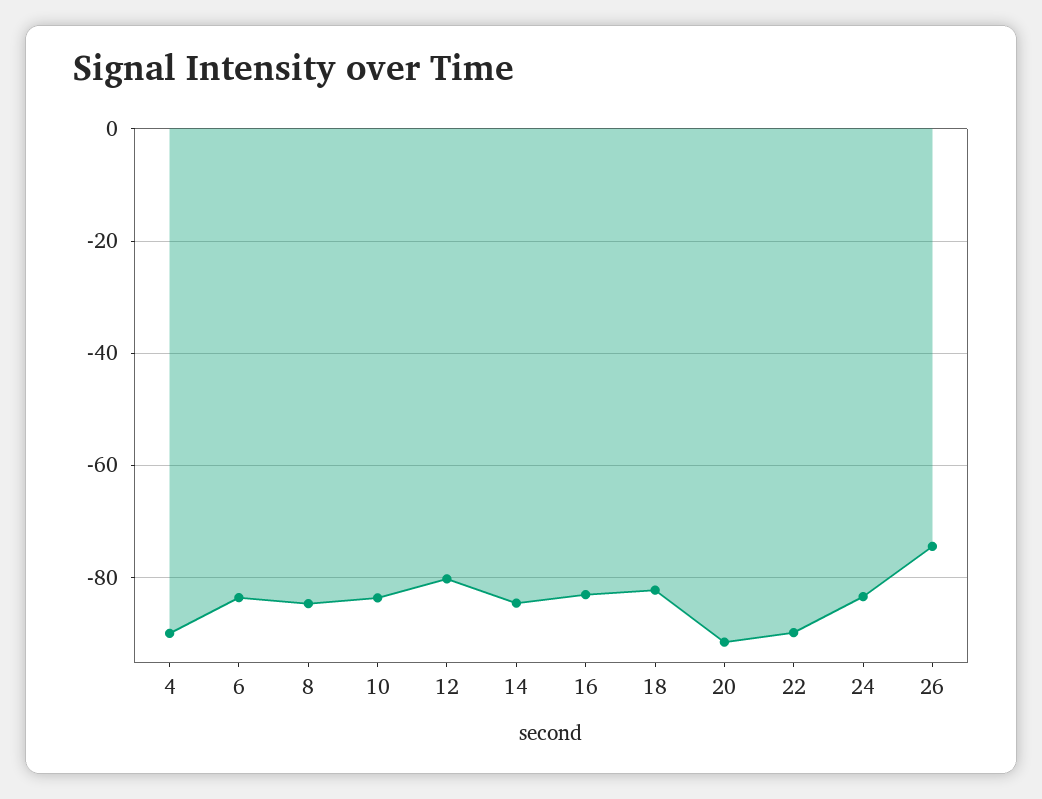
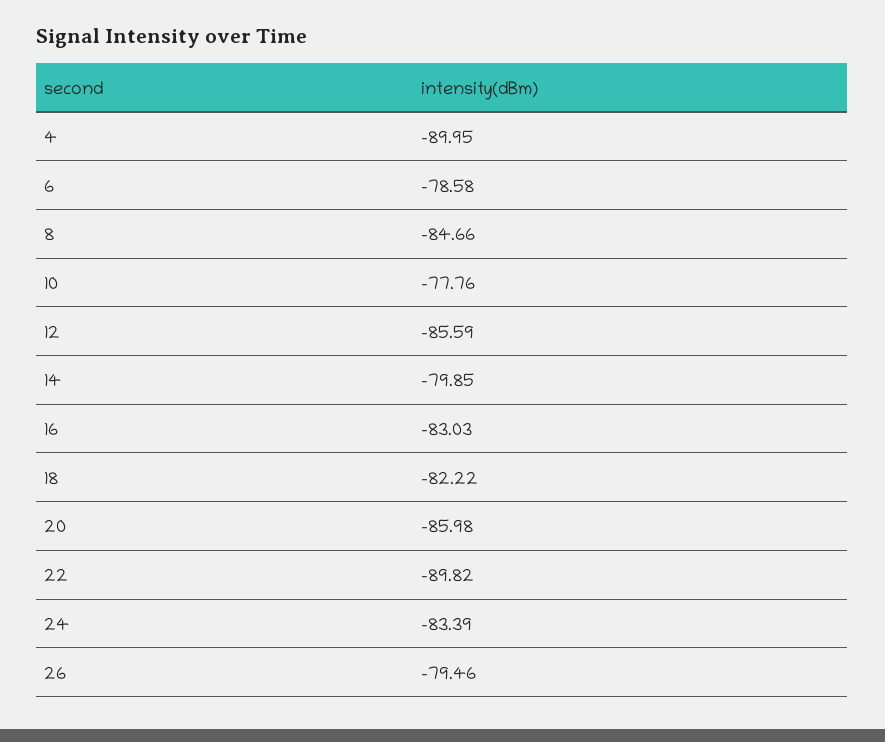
6: -84 -> -78.58
10: -84 -> -77.76
12: -80 -> -85.59
14: -84 -> -79.85
20: -92 -> -85.98
26: -74 -> -79.46

